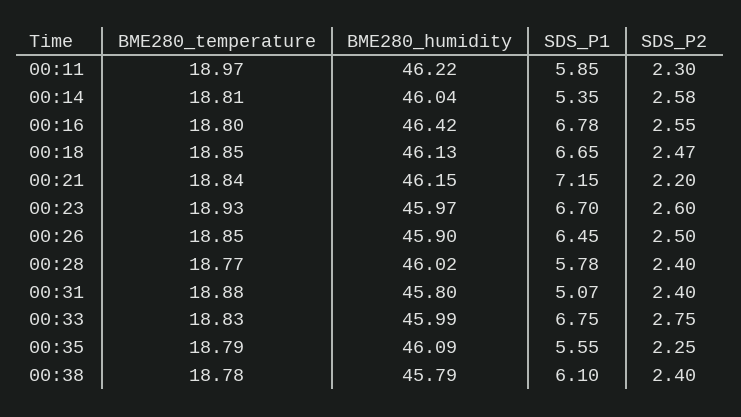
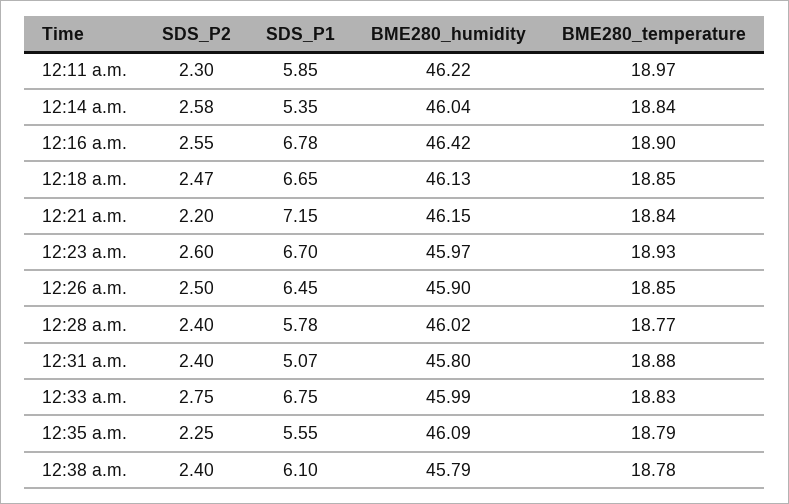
BME280_temperature, 00:14: 18.81 -> 18.84
BME280_temperature, 00:16: 18.8 -> 18.9

